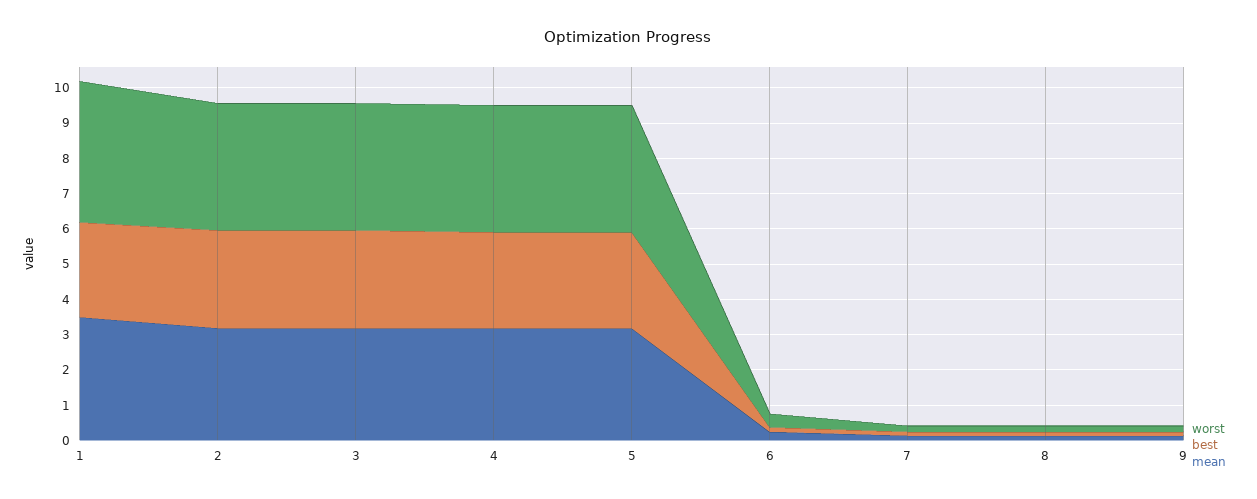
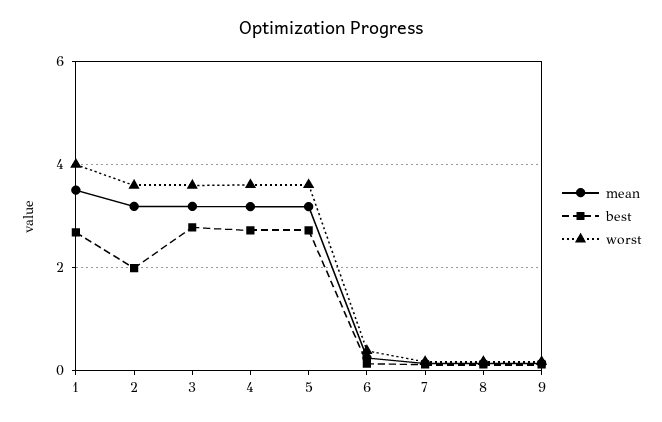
best, 2: 2.75 -> 2

